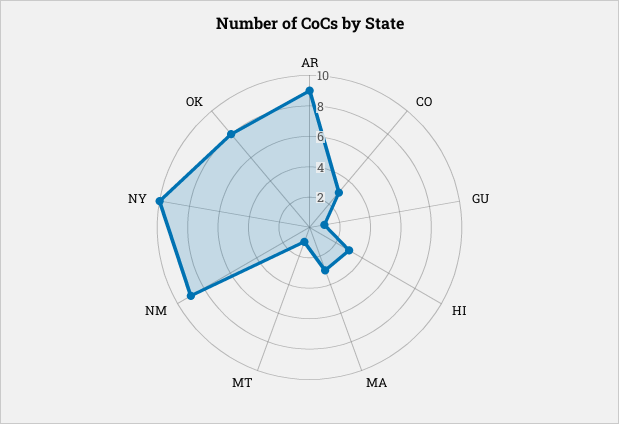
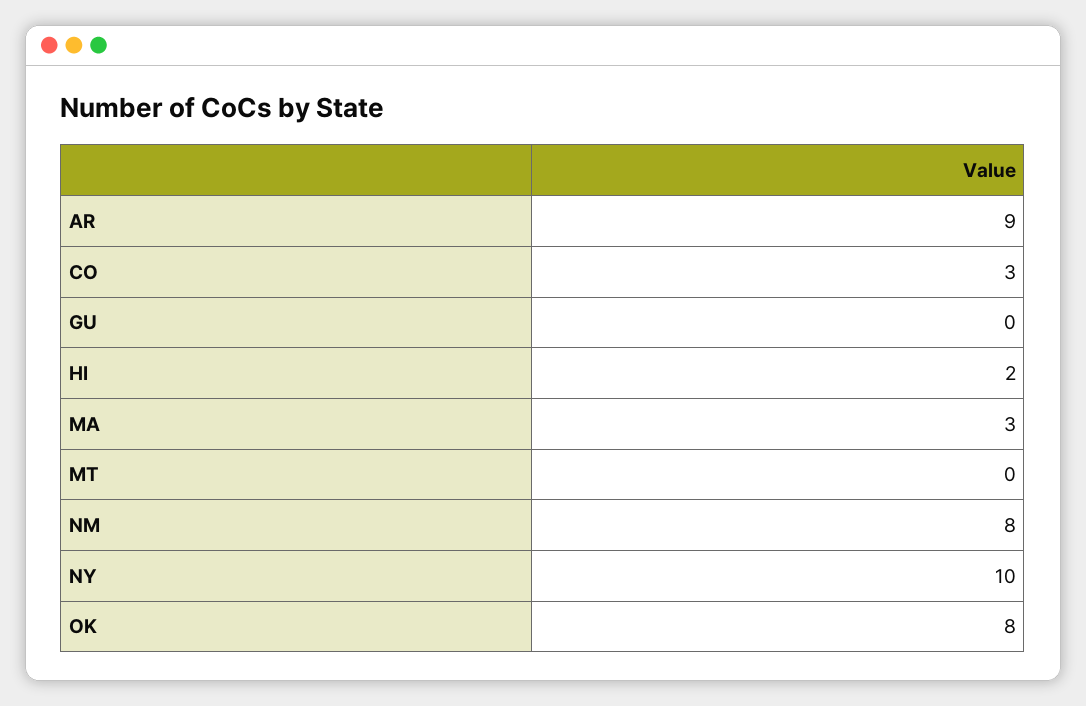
GU: 1 -> 0
HI: 3 -> 2
MT: 1 -> 0
NM: 9 -> 8

